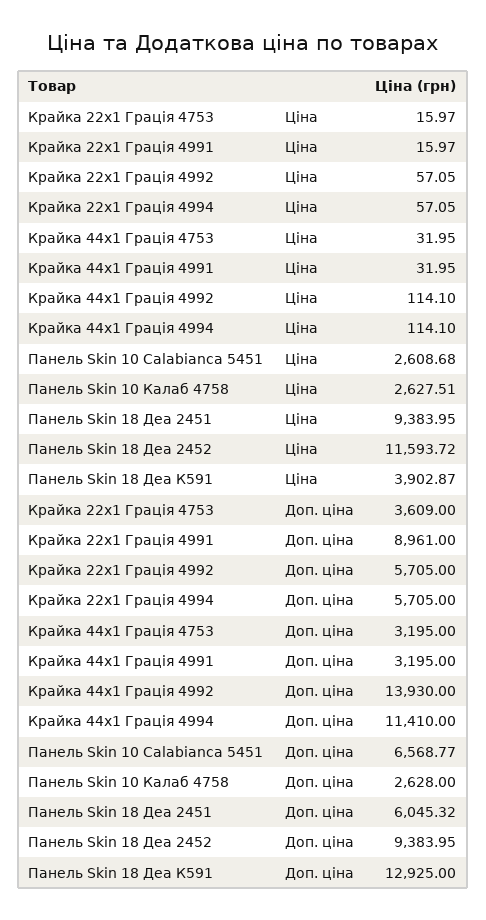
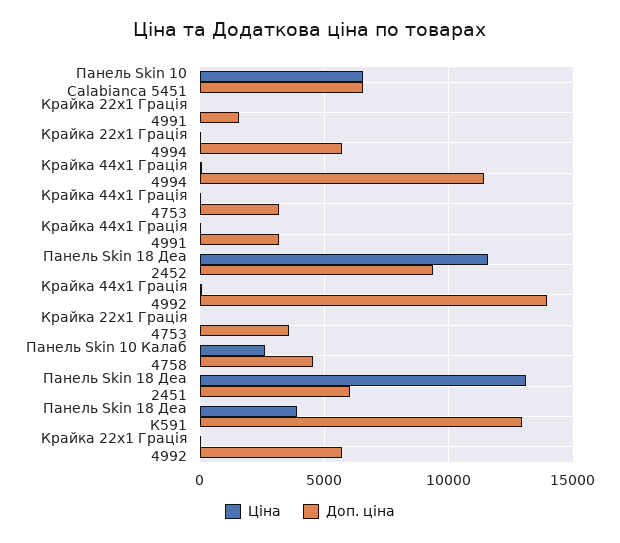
Ціна, Панель Skin 10 Calabianca 5451: 2608.68 -> 6500
Ціна, Панель Skin 18 Деа 2451: 9383.95 -> 13000
Доп. ціна, Крайка 22x1 Грація 4991: 8961 -> 1500
Доп. ціна, Панель Skin 10 Калаб 4758: 2628 -> 4500

